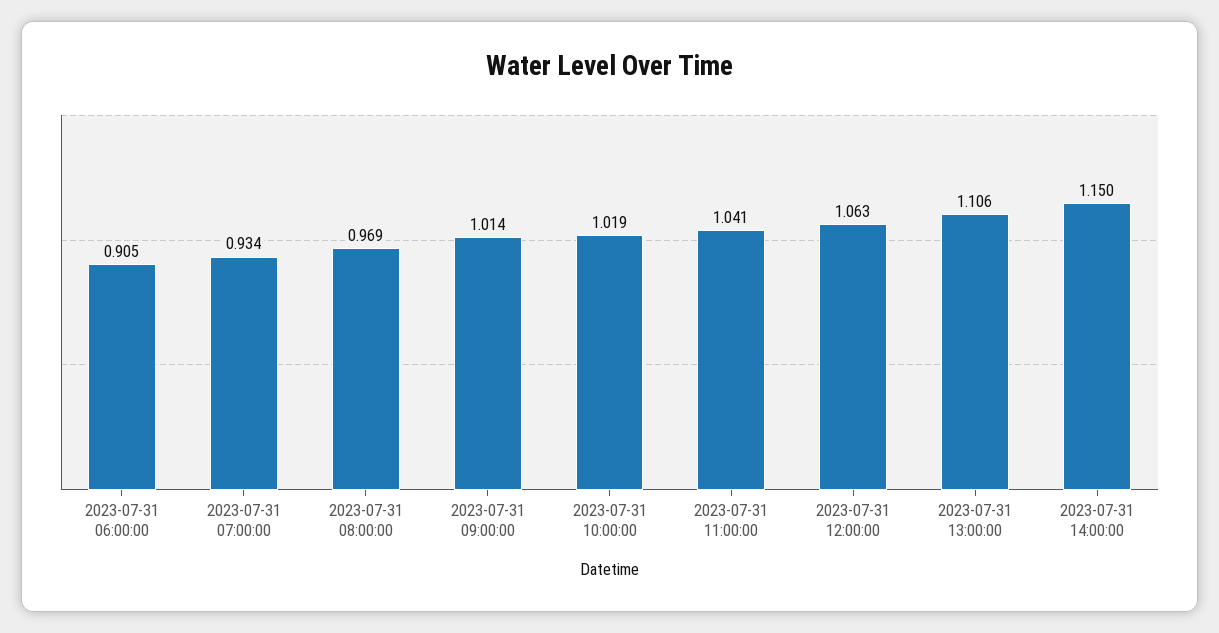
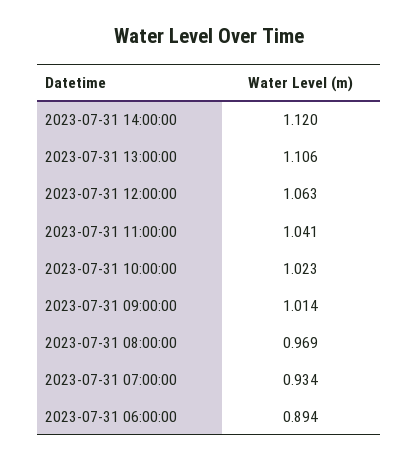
2023-07-31 06:00:00: 0.905 -> 0.894
2023-07-31 10:00:00: 1.019 -> 1.023
2023-07-31 14:00:00: 1.15 -> 1.12

